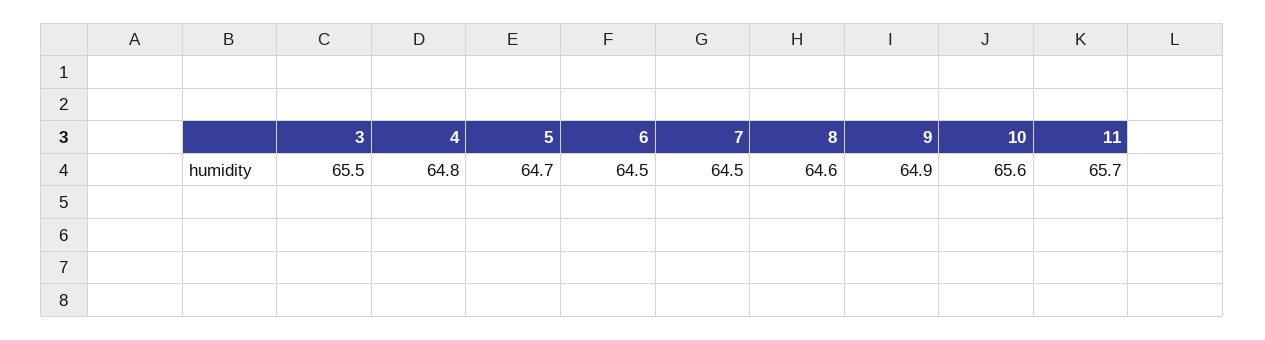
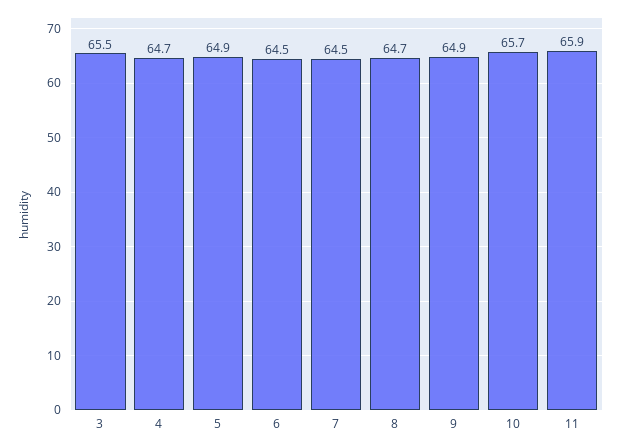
4: 64.8 -> 64.7
5: 64.7 -> 64.9
8: 64.6 -> 64.7
10: 65.6 -> 65.7
11: 65.7 -> 65.9

